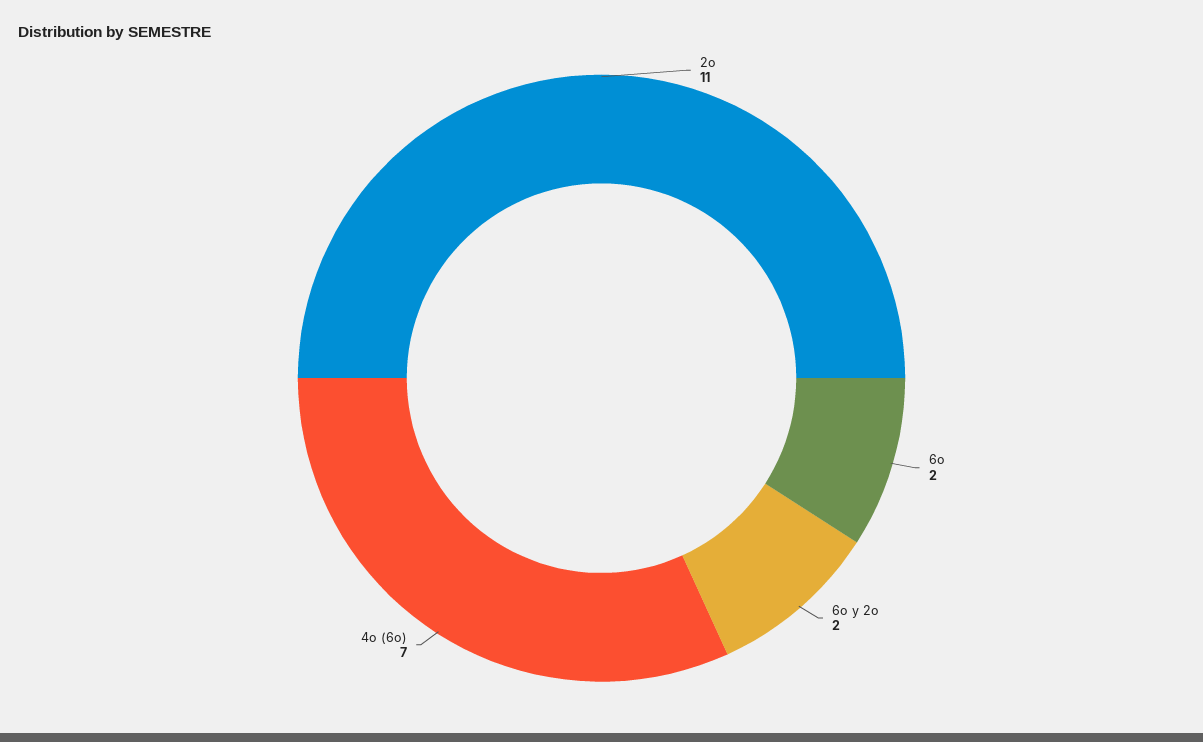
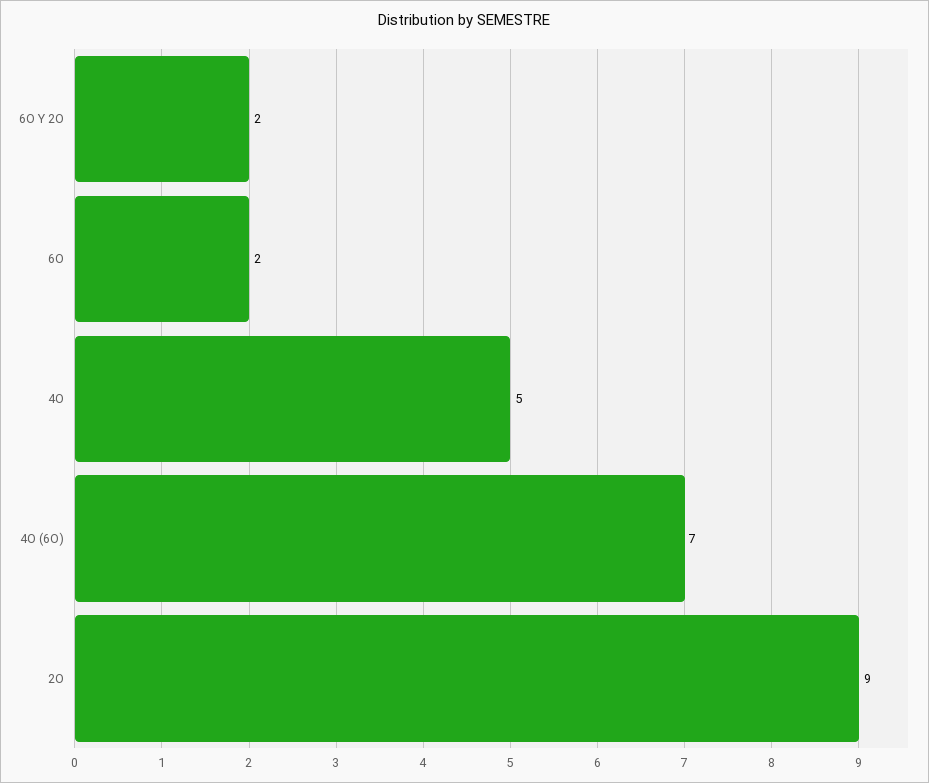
2o: 11 -> 9
4O: none -> 5

